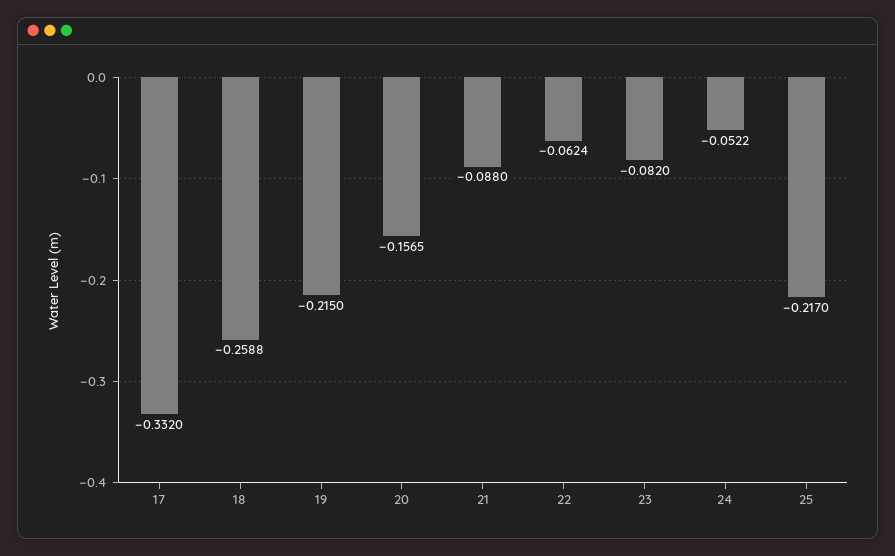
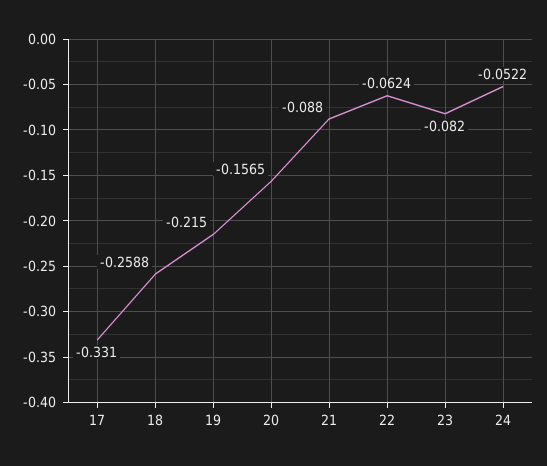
17: -0.332 -> -0.331
25: -0.217 -> none

